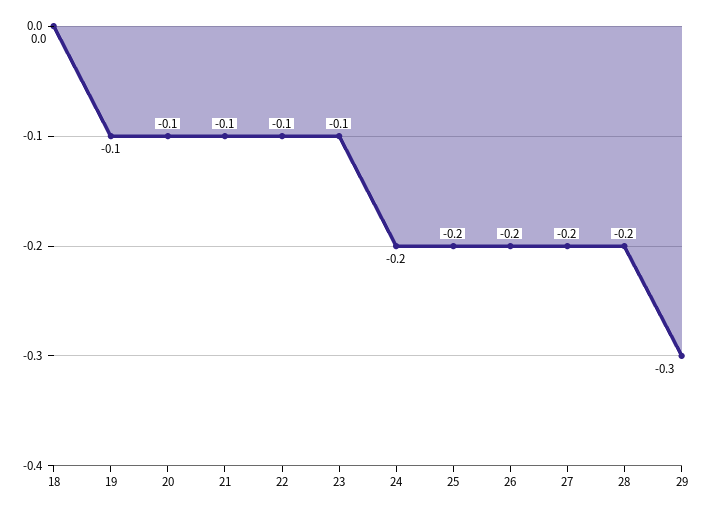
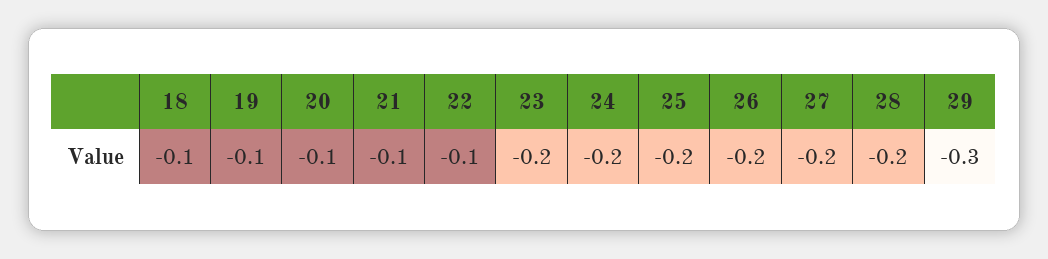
18: 0 -> -0.1
23: -0.1 -> -0.2

